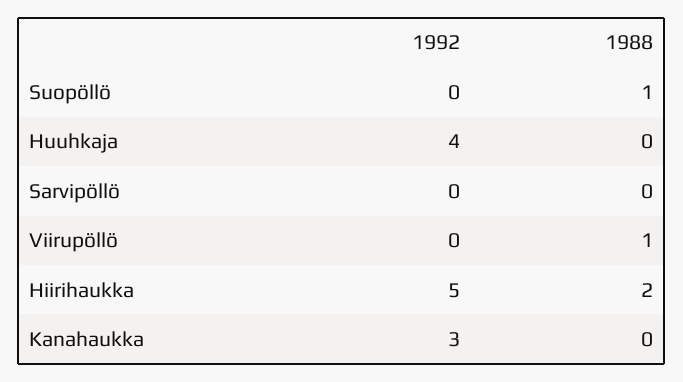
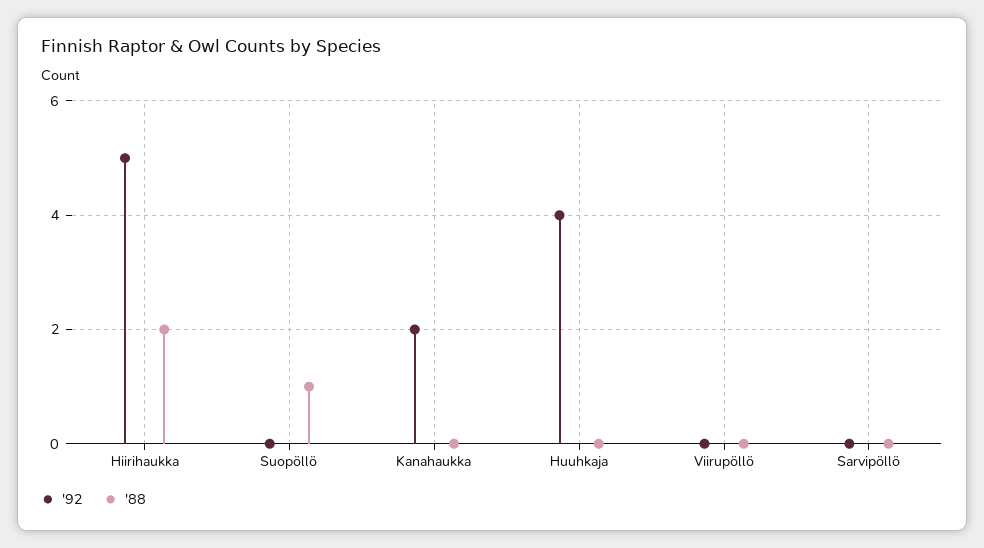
1988, Viirupöllö: 1 -> 0
1992, Kanahaukka: 3 -> 2

